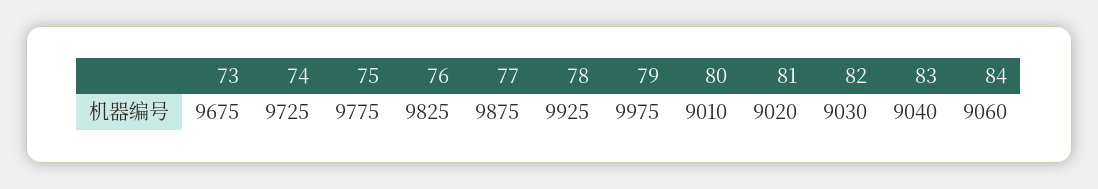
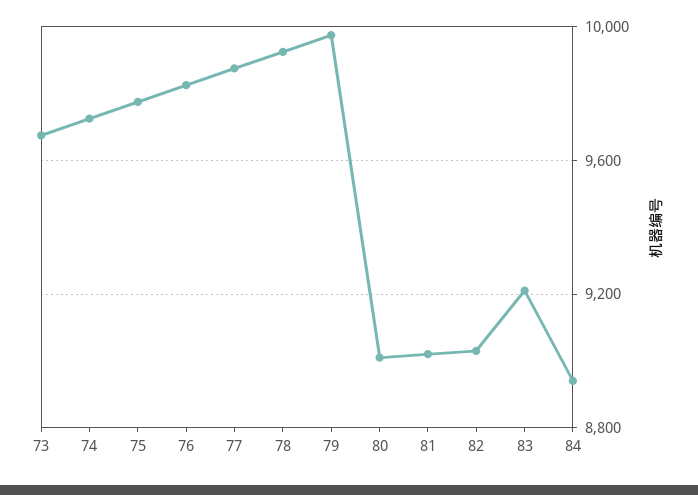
83: 9040 -> 9200
84: 9060 -> 8950

